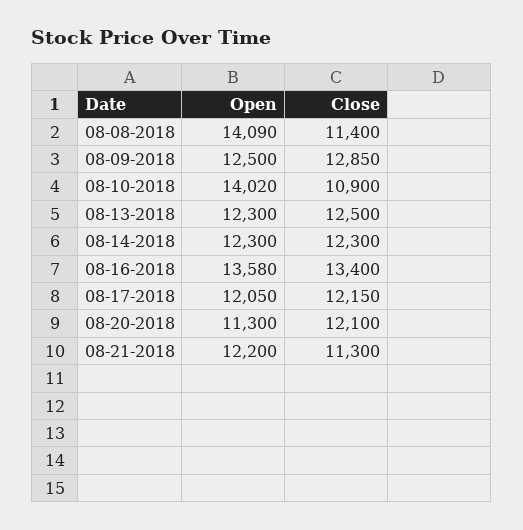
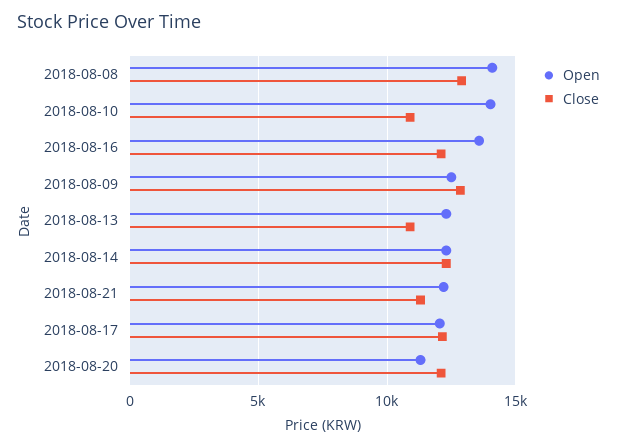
Close, 08-08-2018: 11400 -> 13000
Close, 08-13-2018: 12500 -> 11000
Close, 08-16-2018: 13400 -> 12000

